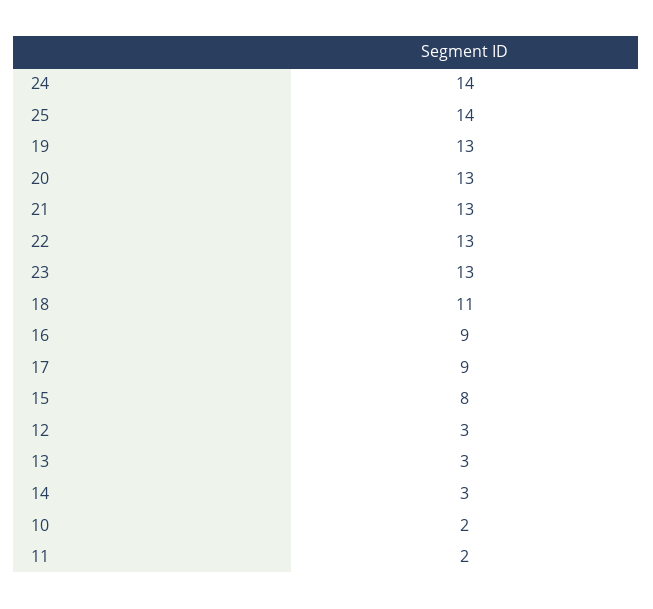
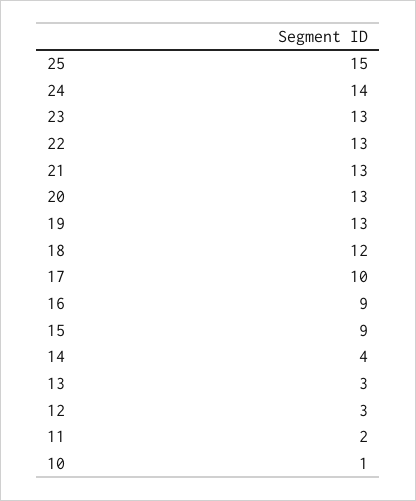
25: 14 -> 15
18: 11 -> 12
17: 9 -> 10
15: 8 -> 9
14: 3 -> 4
10: 2 -> 1

